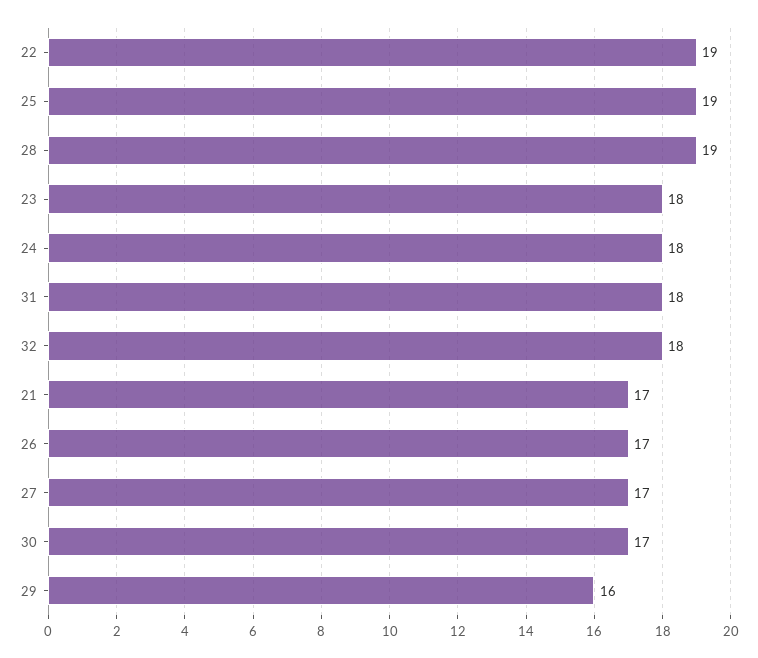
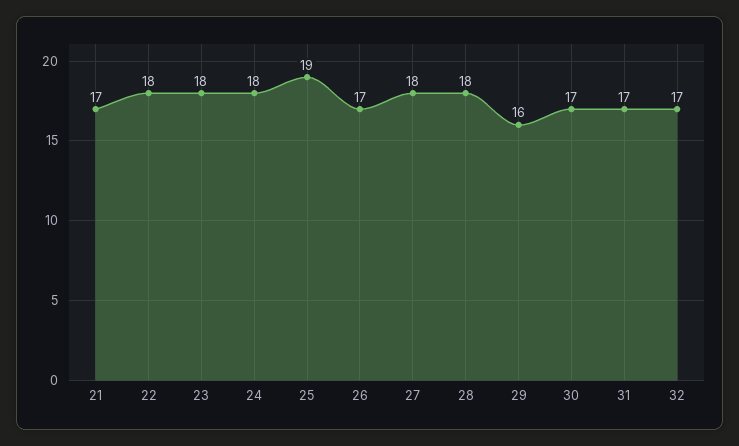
22: 19 -> 18
28: 19 -> 18
31: 18 -> 17
32: 18 -> 17
27: 17 -> 18

